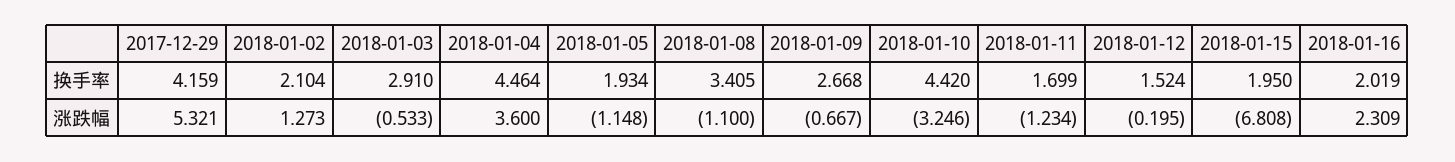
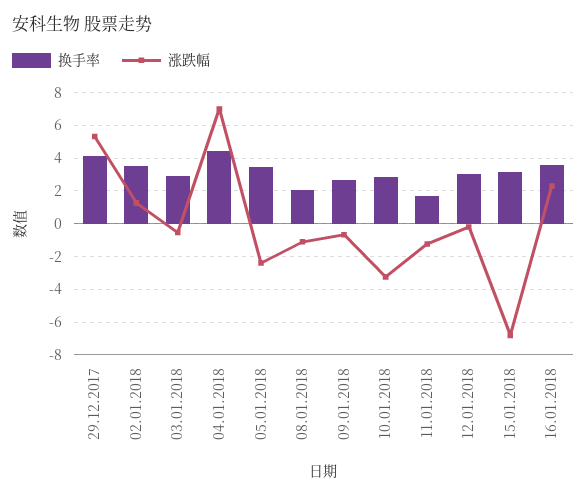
换手率, 2018-01-02: 2.104 -> 3.5
换手率, 2018-01-05: 1.934 -> 3.5
换手率, 2018-01-08: 3.405 -> 2
换手率, 2018-01-10: 4.42 -> 3
换手率, 2018-01-12: 1.524 -> 3
换手率, 2018-01-15: 1.95 -> 3
换手率, 2018-01-16: 2.019 -> 3.5
涨跌幅, 2018-01-04: 3.6 -> 7
涨跌幅, 2018-01-05: -1.148 -> -2.5

